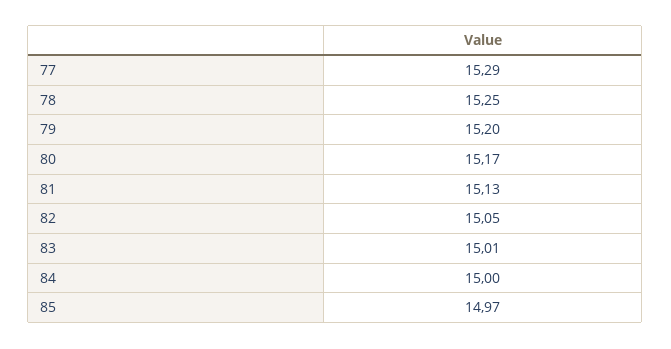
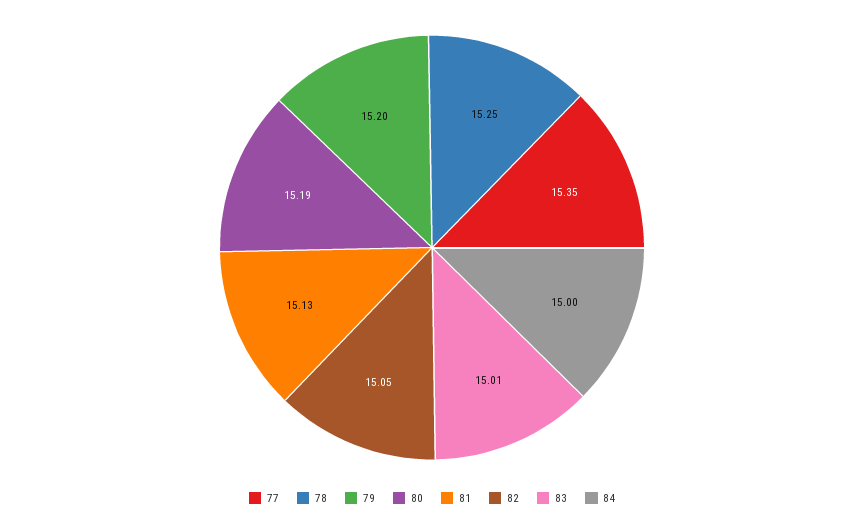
77: 15.29 -> 15.35
80: 15.17 -> 15.19
85: 14.97 -> none

